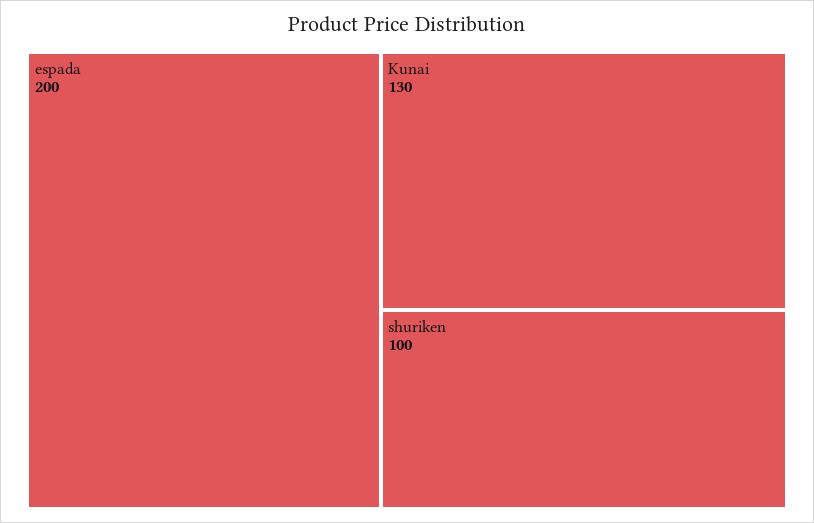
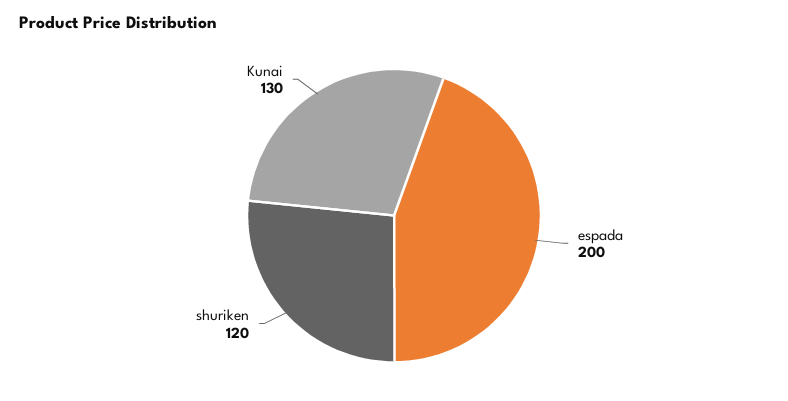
shuriken: 100 -> 120

